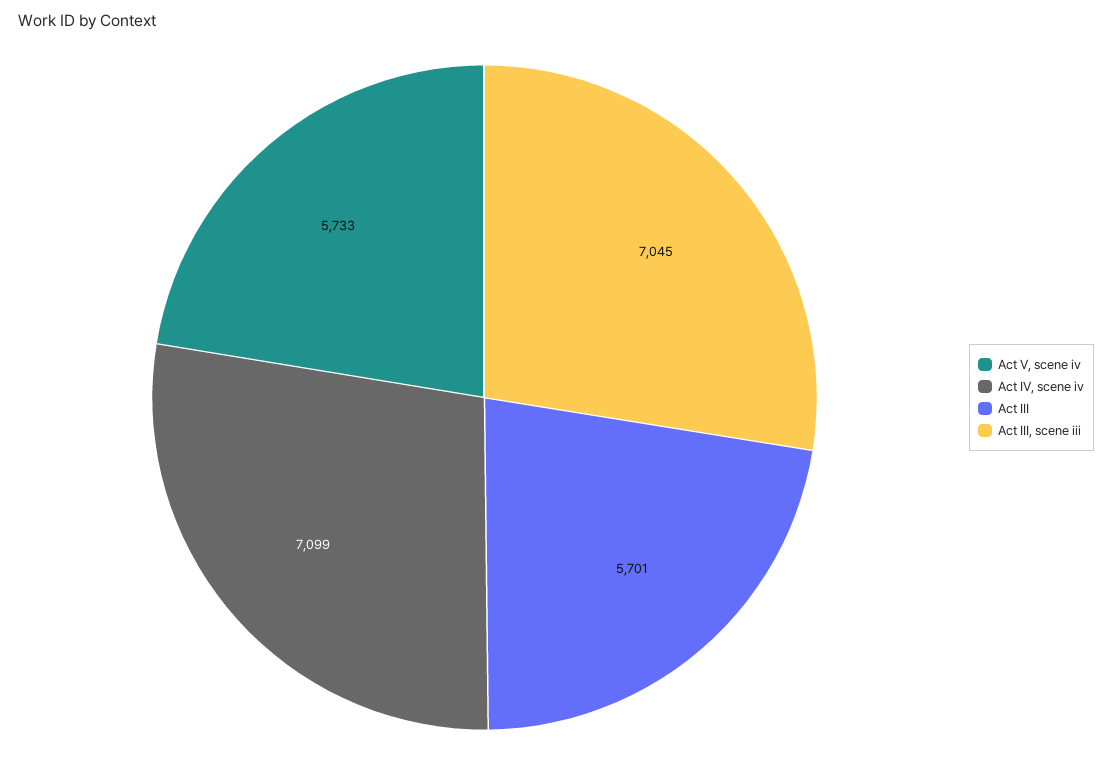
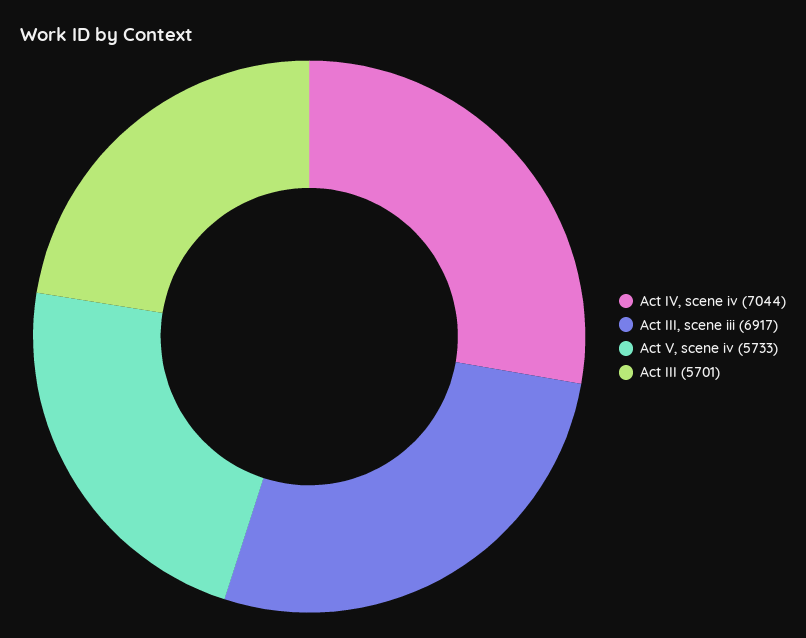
Act IV, scene iv: 7099 -> 7044
Act III, scene iii: 7045 -> 6917

